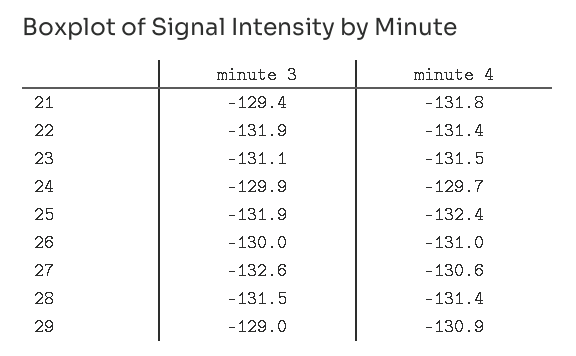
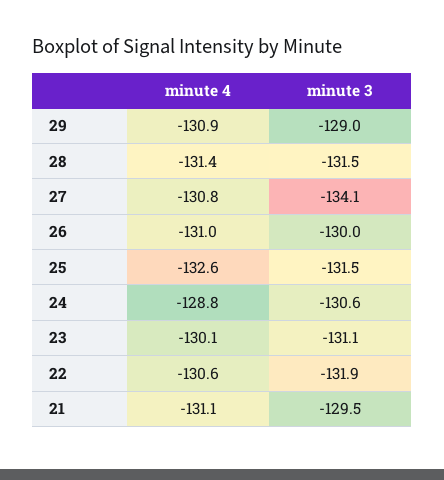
minute 3, 21: -129.4 -> -129.5
minute 4, 21: -131.8 -> -131.1
minute 4, 22: -131.4 -> -130.6
minute 4, 23: -131.5 -> -130.1
minute 3, 24: -129.9 -> -130.6
minute 4, 24: -129.7 -> -128.8
minute 3, 25: -131.9 -> -131.5
minute 4, 25: -132.4 -> -132.6
minute 3, 27: -132.6 -> -134.1
minute 4, 27: -130.6 -> -130.8

